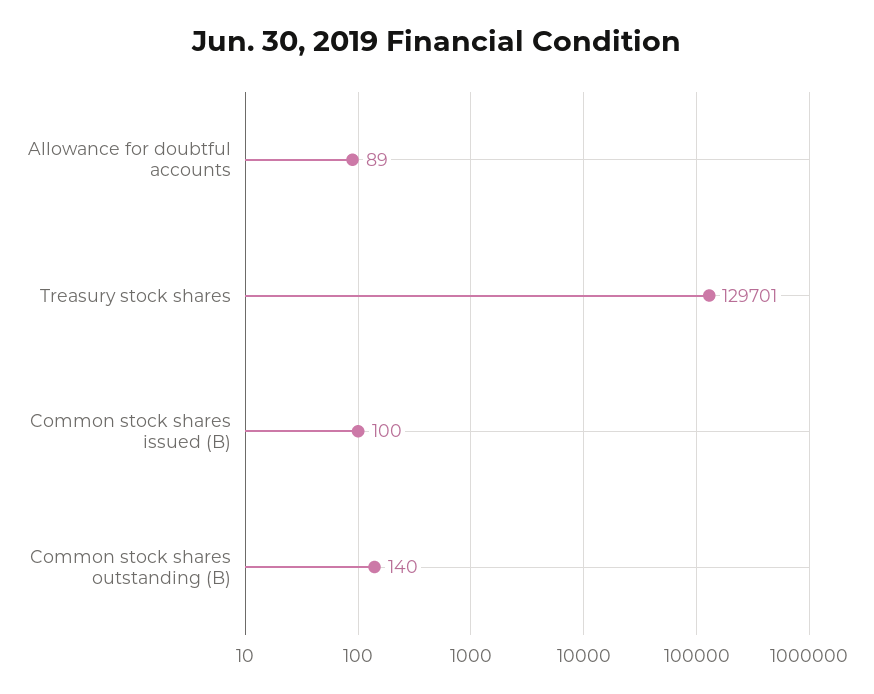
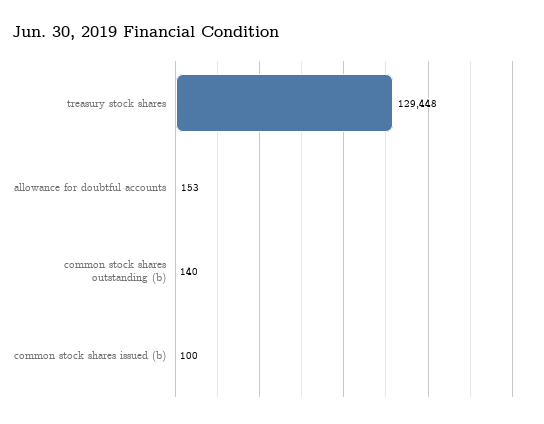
Allowance for doubtful accounts: 89 -> 153
Treasury stock shares: 129701 -> 129448

